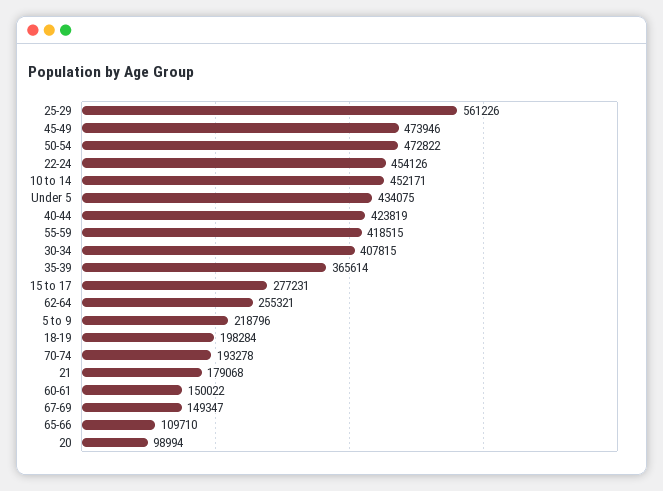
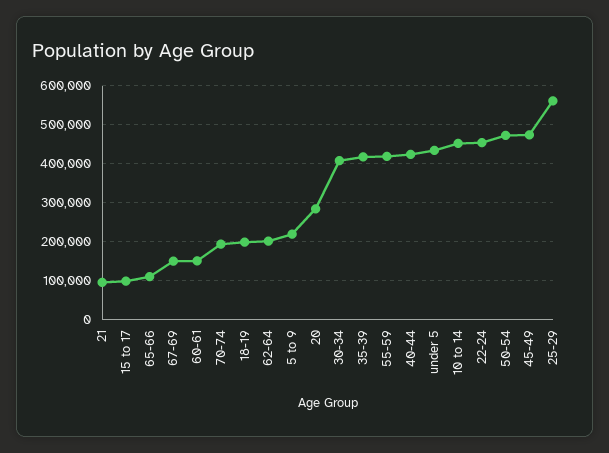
35-39: 365614 -> 420000
15 to 17: 277231 -> 100000
62-64: 255321 -> 200000
21: 179068 -> 100000
20: 98994 -> 280000

